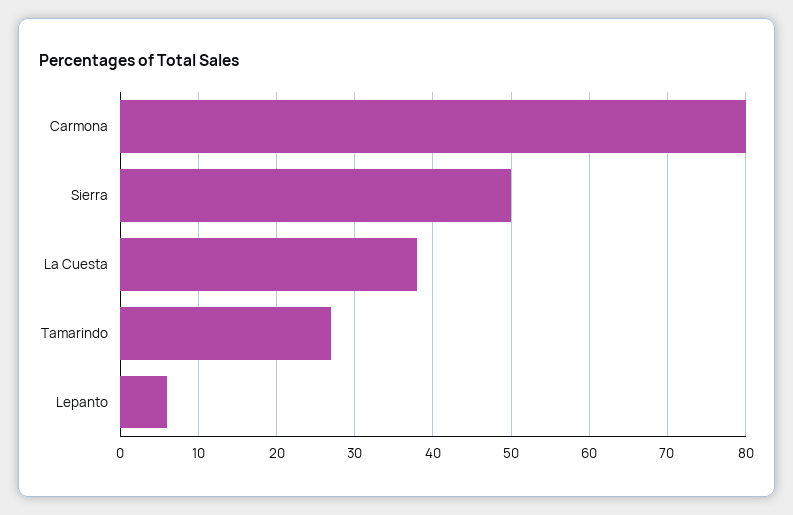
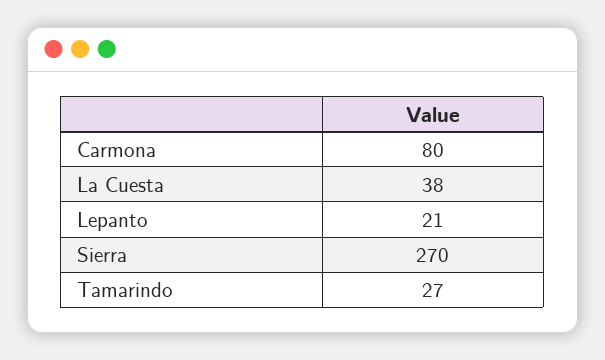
Sierra: 50 -> 270
Lepanto: 6 -> 21

